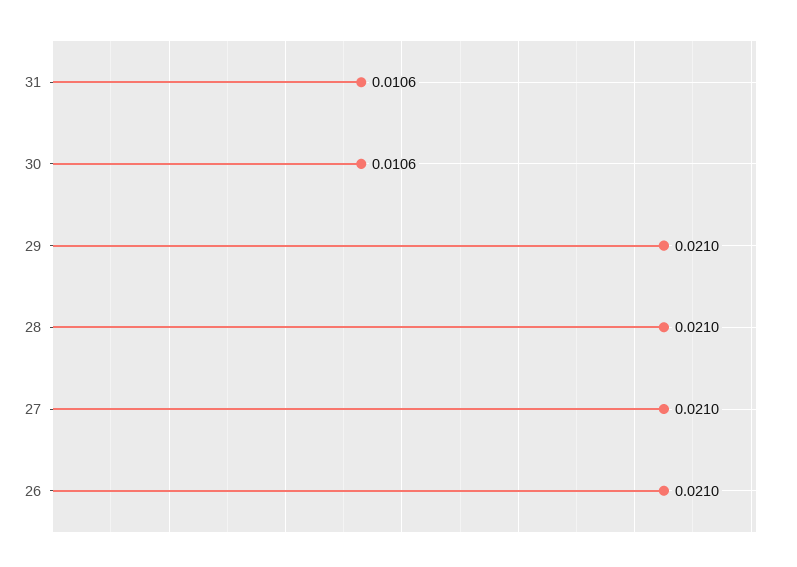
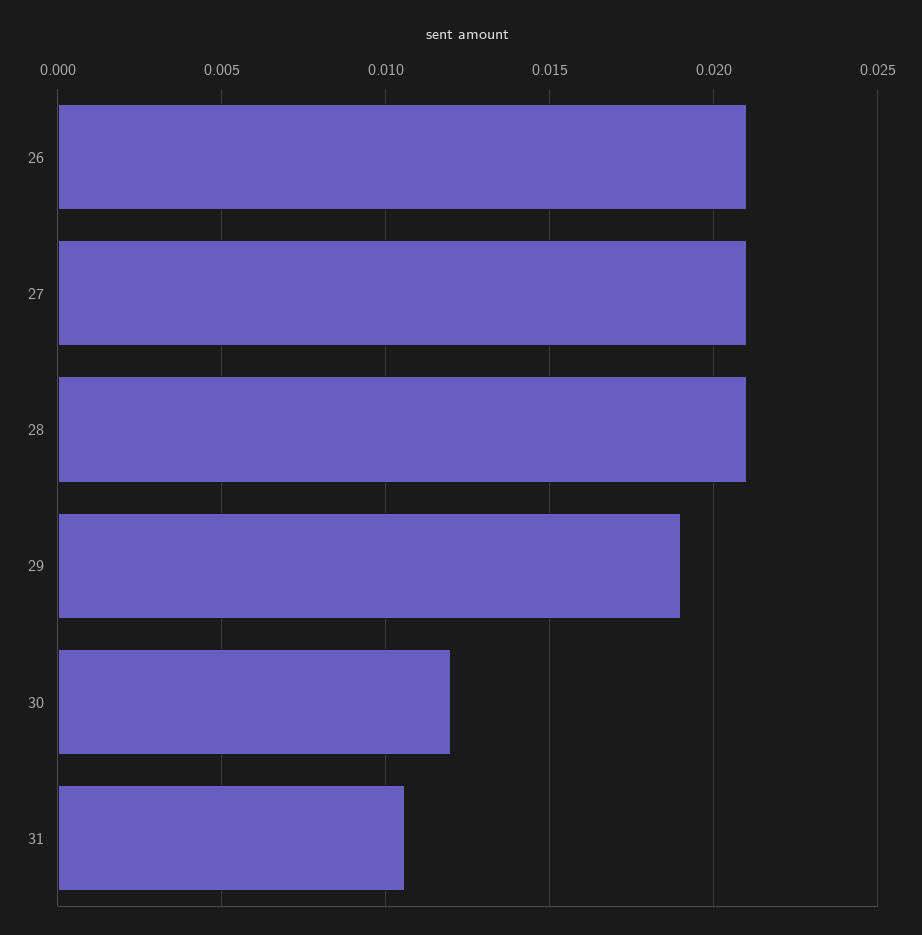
30: 0.0106 -> 0.012
29: 0.021 -> 0.019

